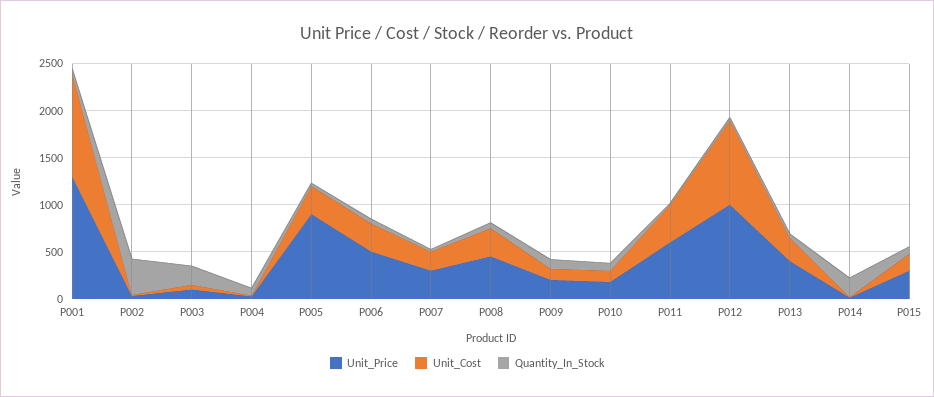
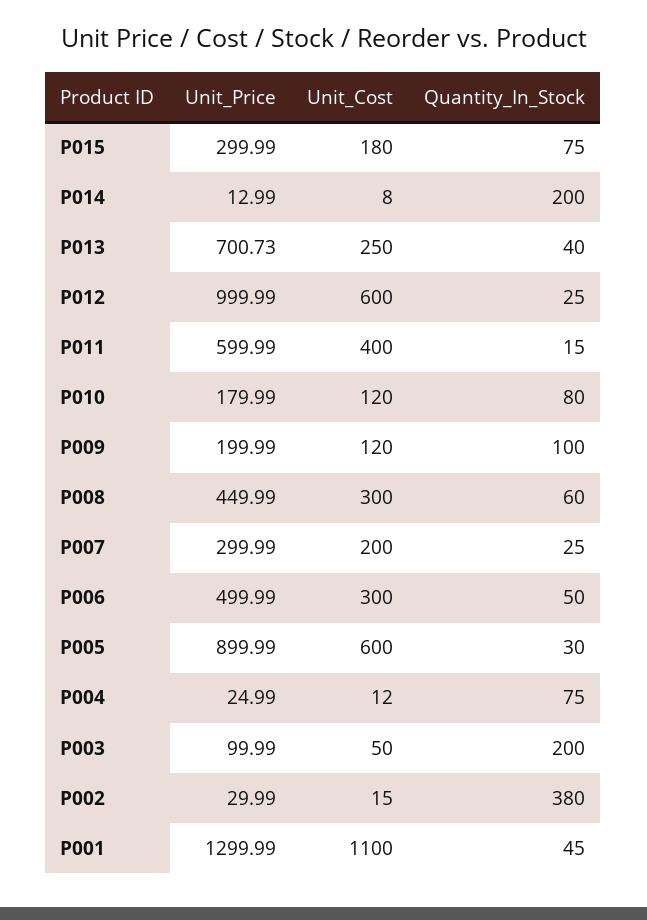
Unit_Cost, P005: 300 -> 600
Unit_Cost, P012: 900 -> 600
Unit_Price, P013: 400 -> 700.73

